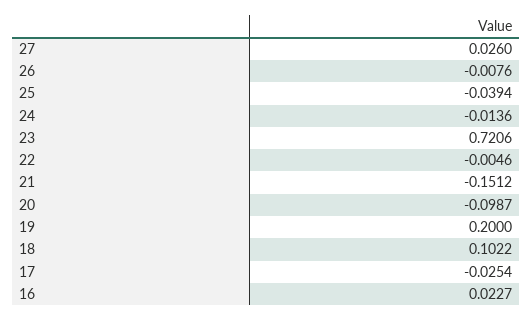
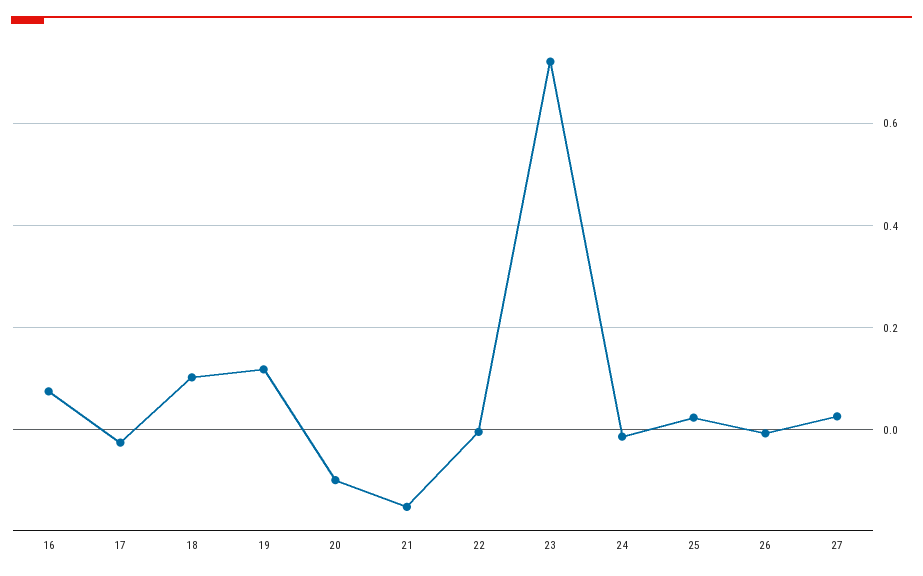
25: -0.0394 -> 0.02
19: 0.2 -> 0.12
16: 0.0227 -> 0.08

